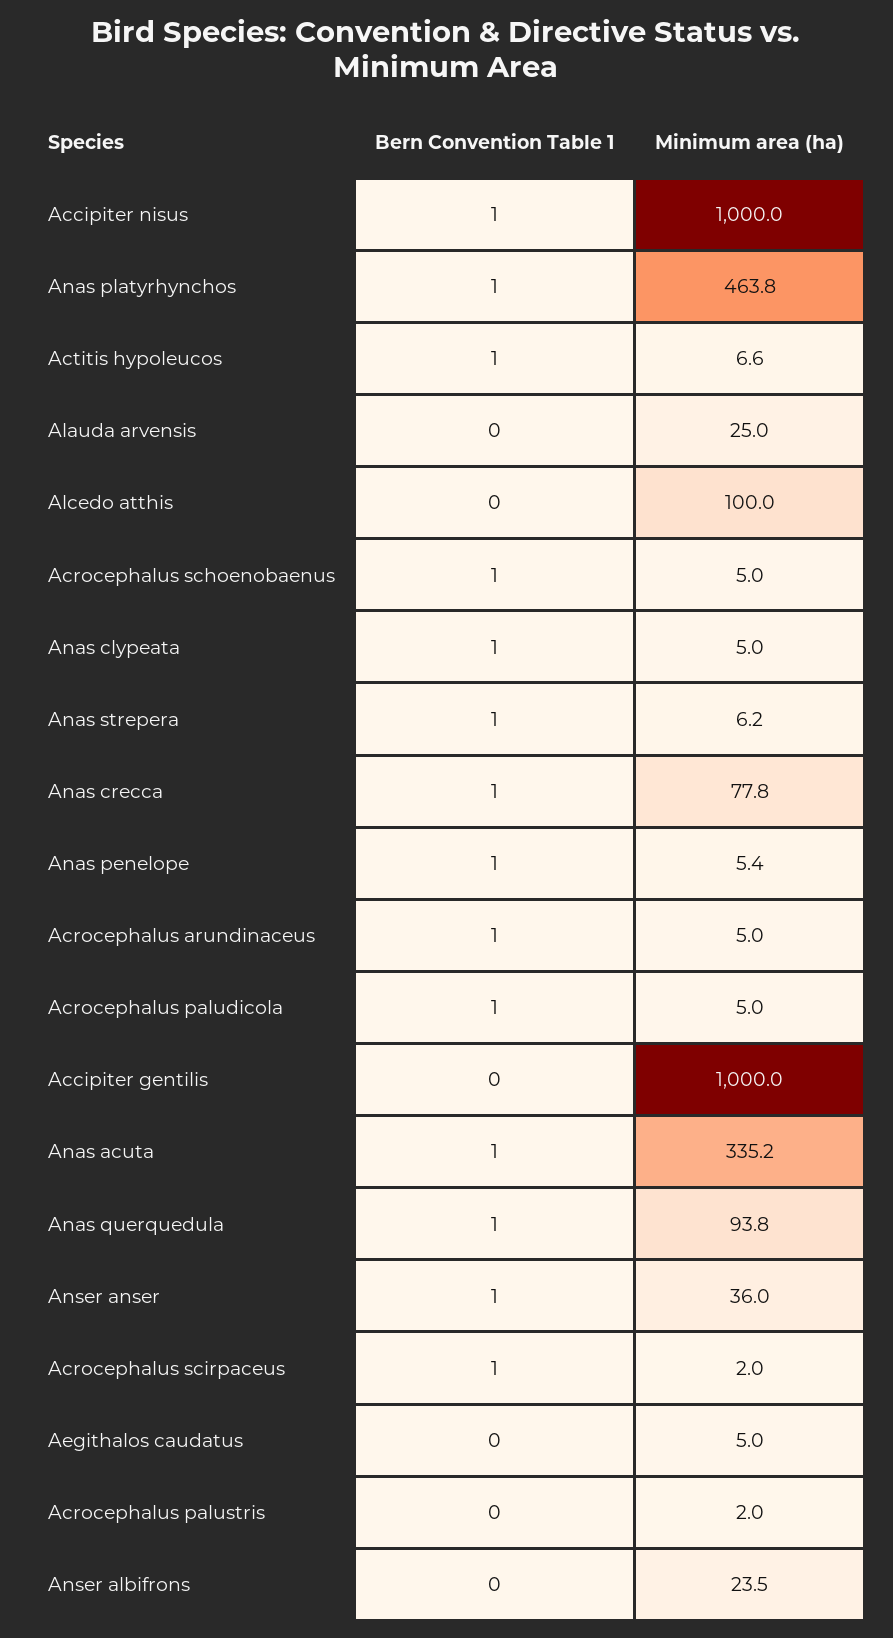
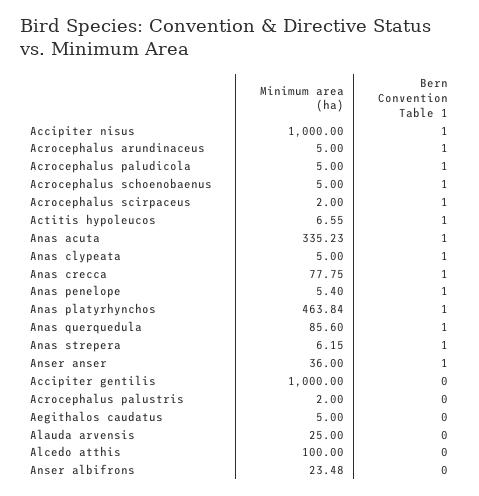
Minimum area (ha), Anas querquedula: 93.8 -> 85.6

